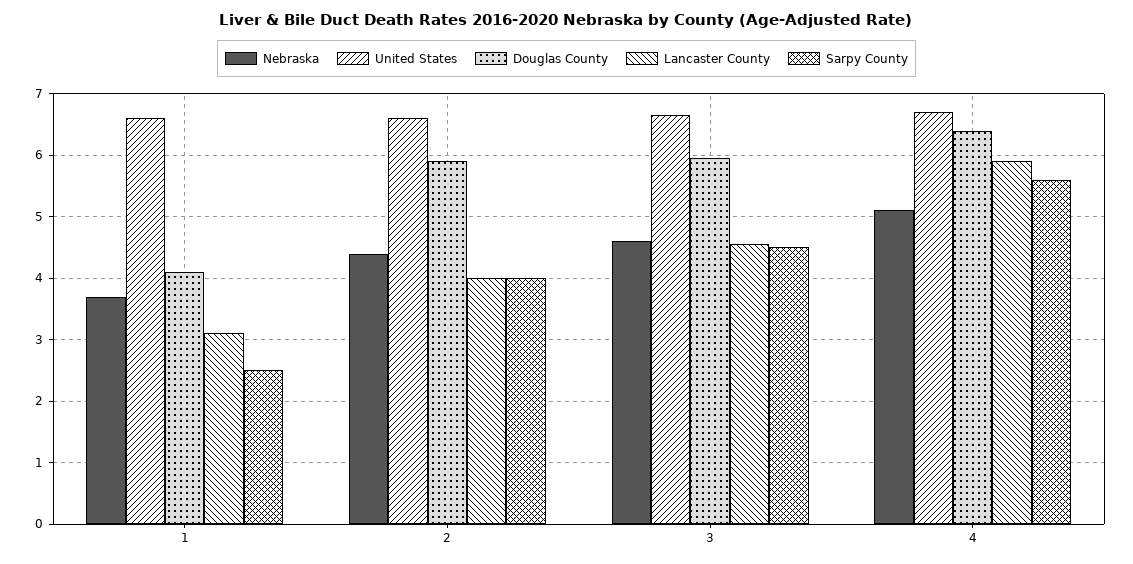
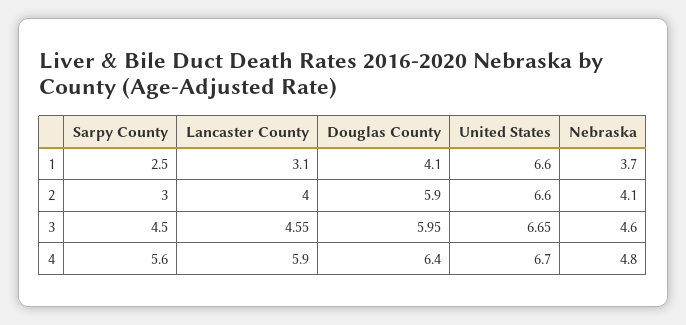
Nebraska, 2: 4.4 -> 4.1
Sarpy County, 2: 4 -> 3
Nebraska, 4: 5.1 -> 4.8

